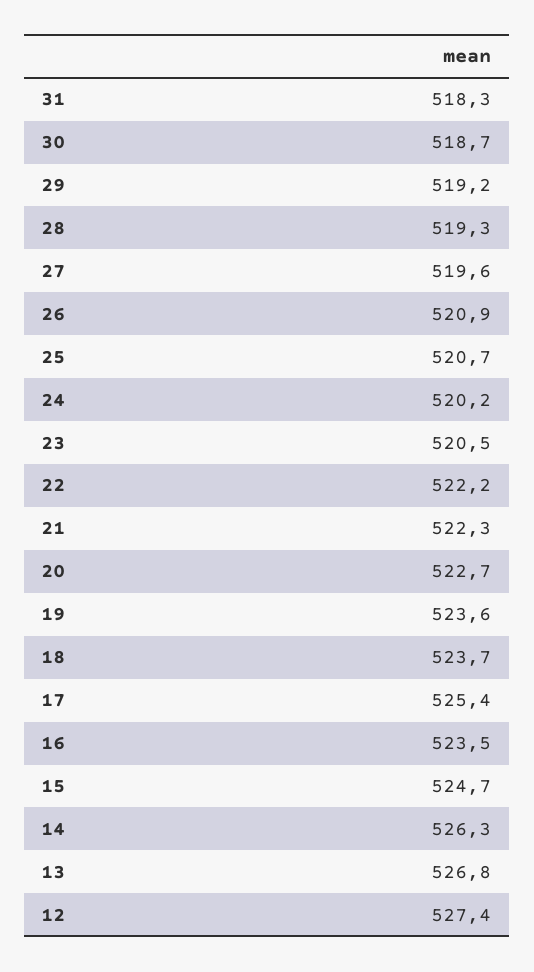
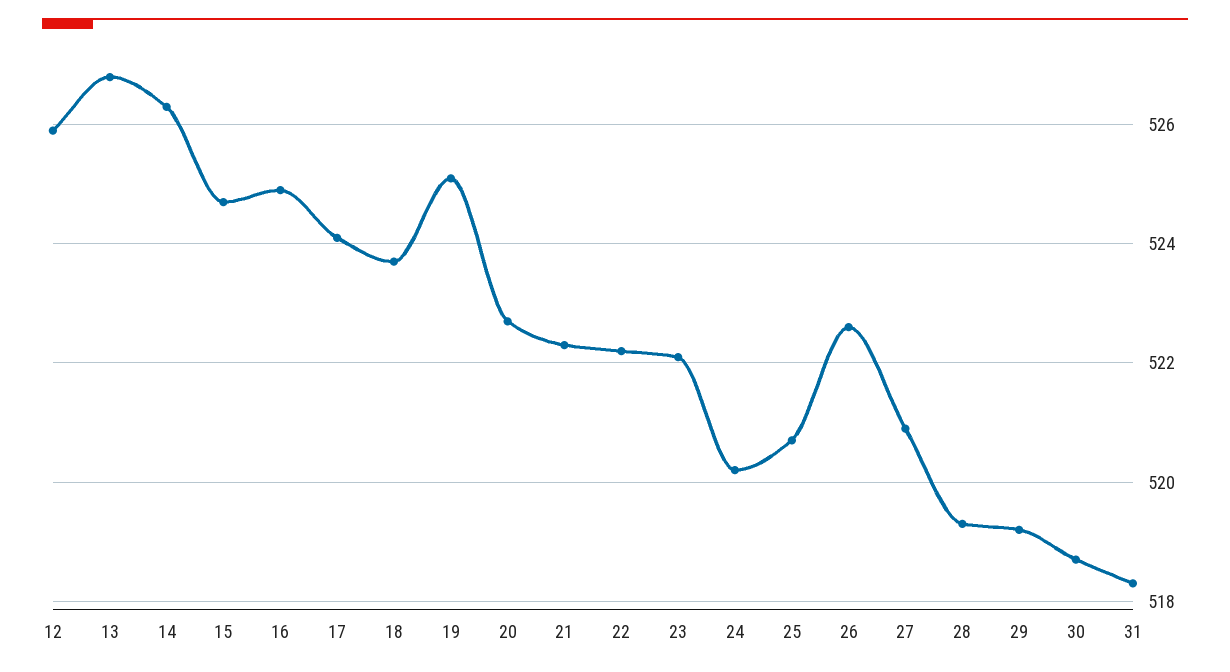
27: 519.6 -> 521
26: 520.9 -> 522.5
23: 520.5 -> 522
19: 523.6 -> 525
17: 525.4 -> 524
16: 523.5 -> 525
12: 527.4 -> 526

